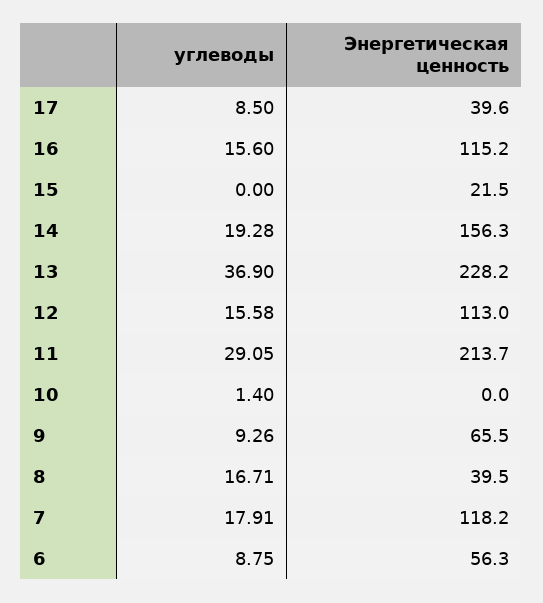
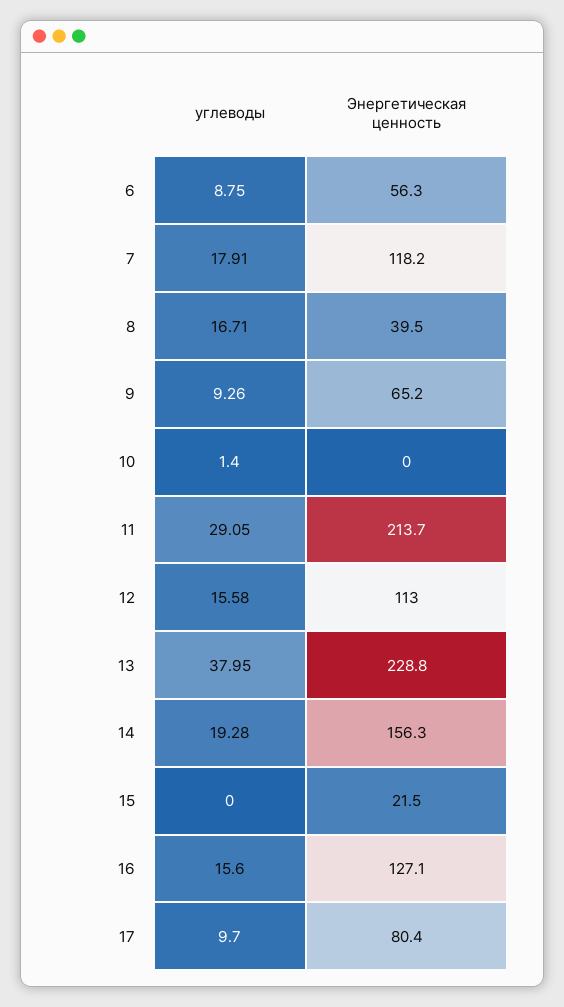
углеводы, 17: 8.5 -> 9.7
Энергетическая ценность, 17: 39.6 -> 80.4
Энергетическая ценность, 16: 115.2 -> 127.1
углеводы, 13: 36.9 -> 37.95
Энергетическая ценность, 13: 228.2 -> 228.8
Энергетическая ценность, 9: 65.5 -> 65.2

